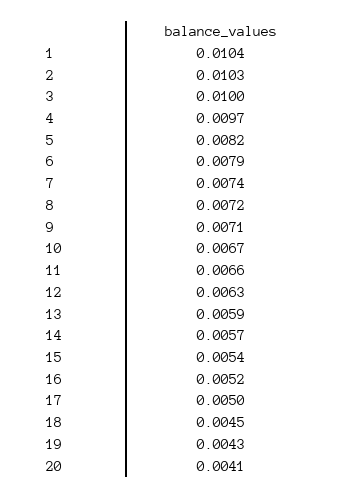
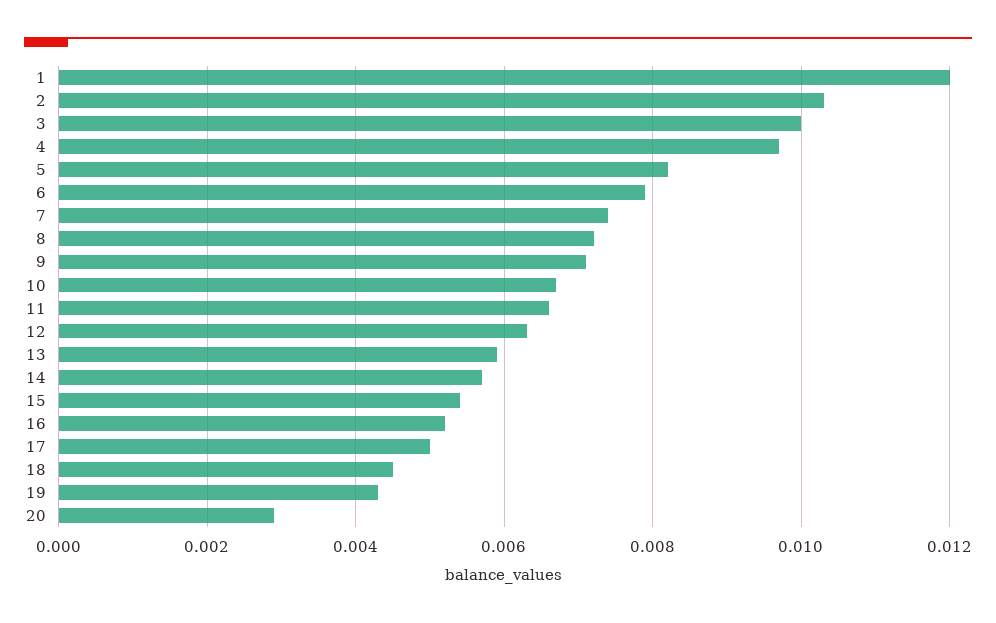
1: 0.0104 -> 0.012
20: 0.0041 -> 0.003

